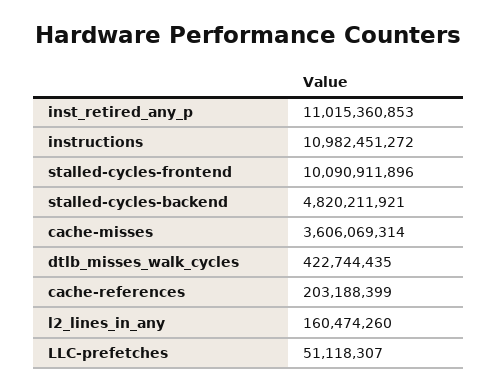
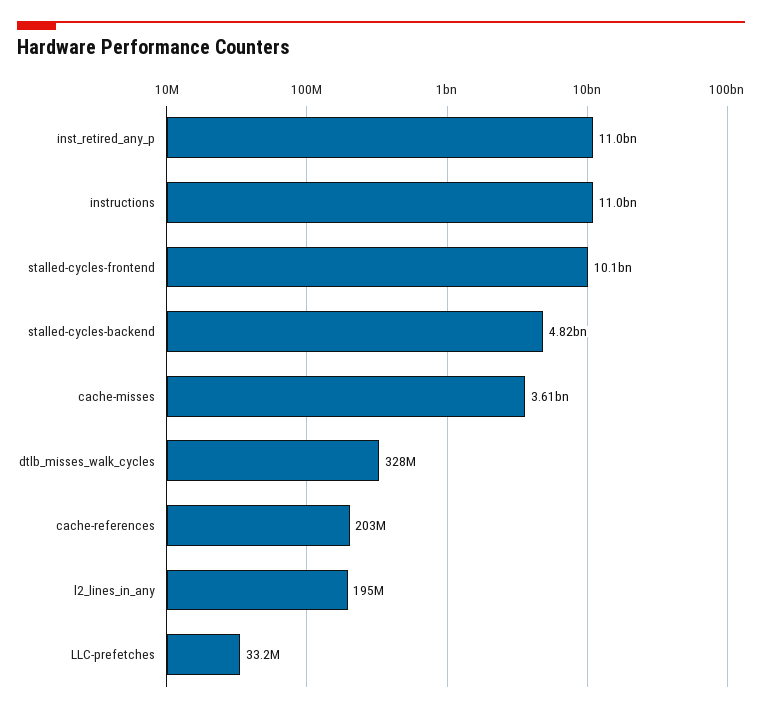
dtlb_misses_walk_cycles: 422744435 -> 328000000
l2_lines_in_any: 160474260 -> 195000000
LLC-prefetches: 51118307 -> 33200000

